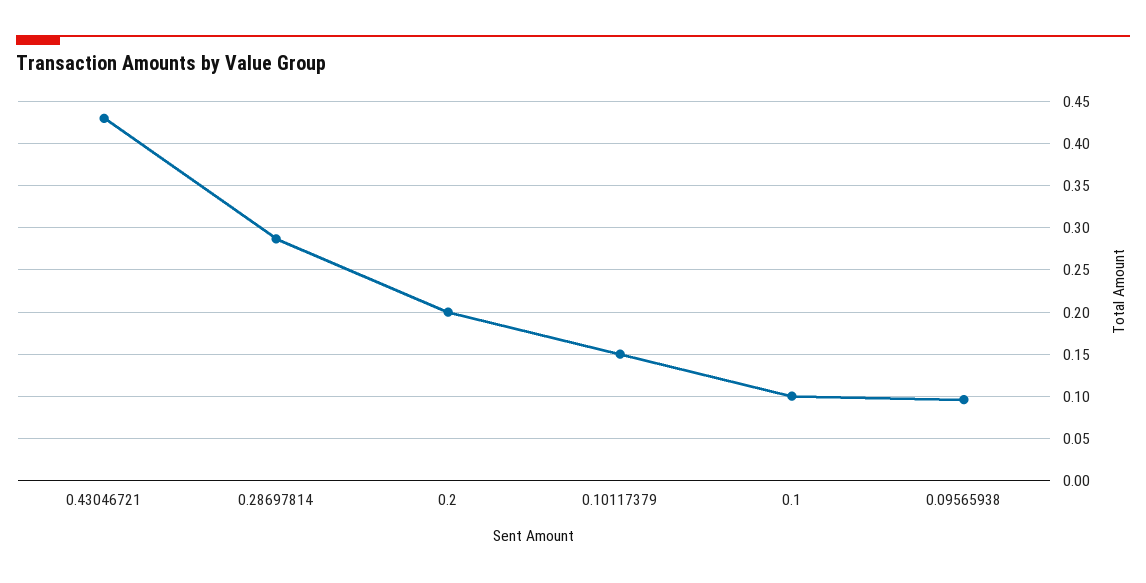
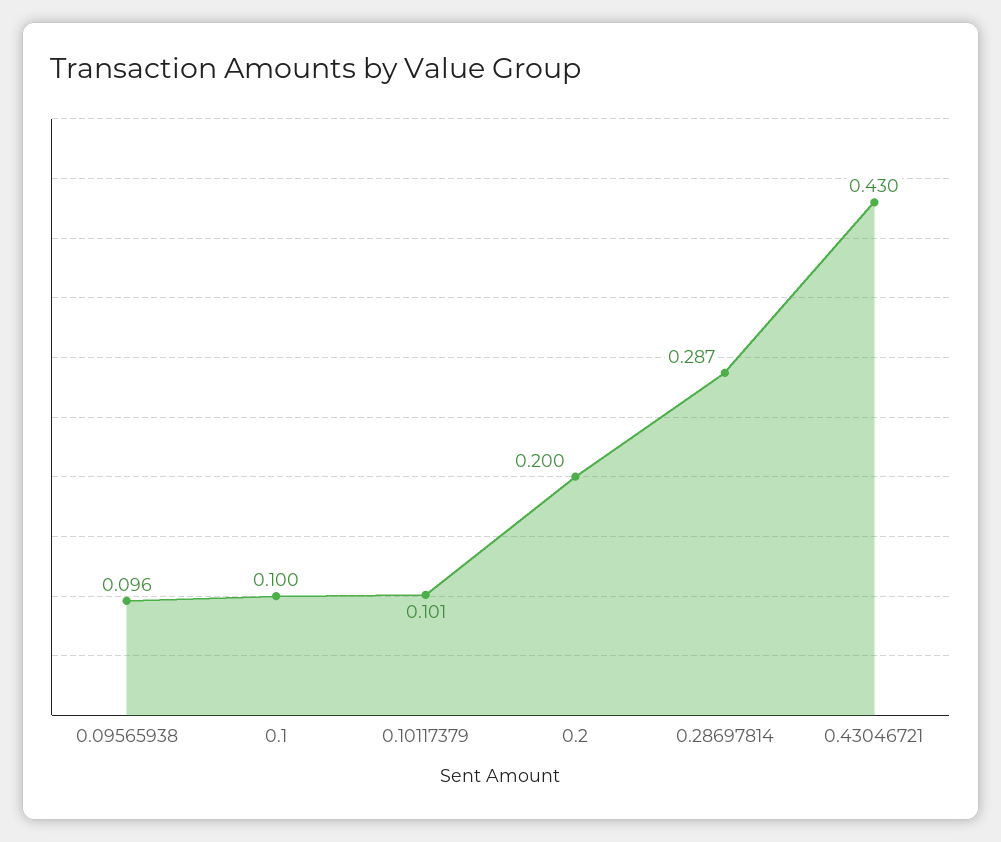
0.10117379: 0.15 -> 0.101

